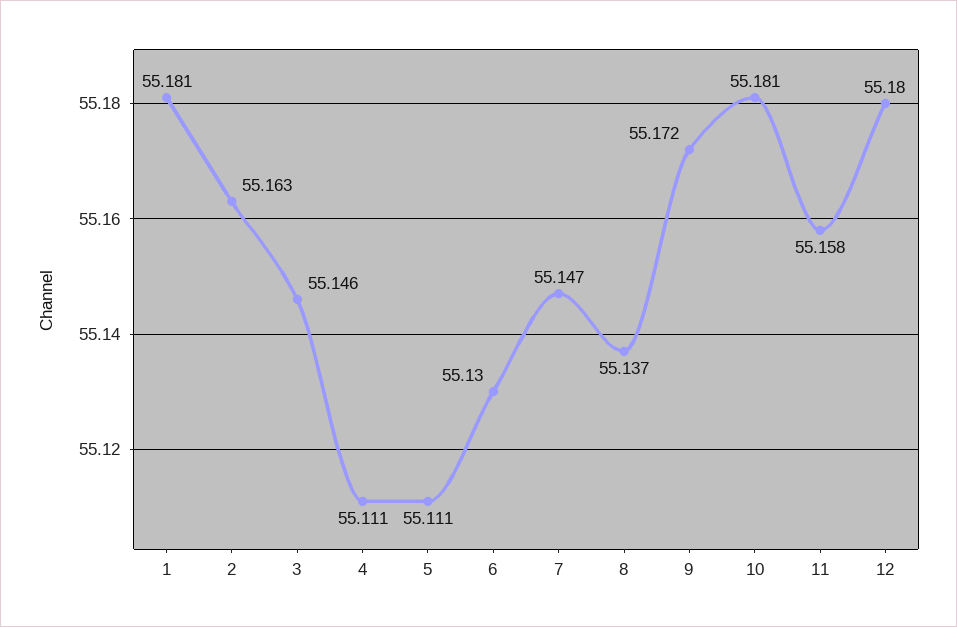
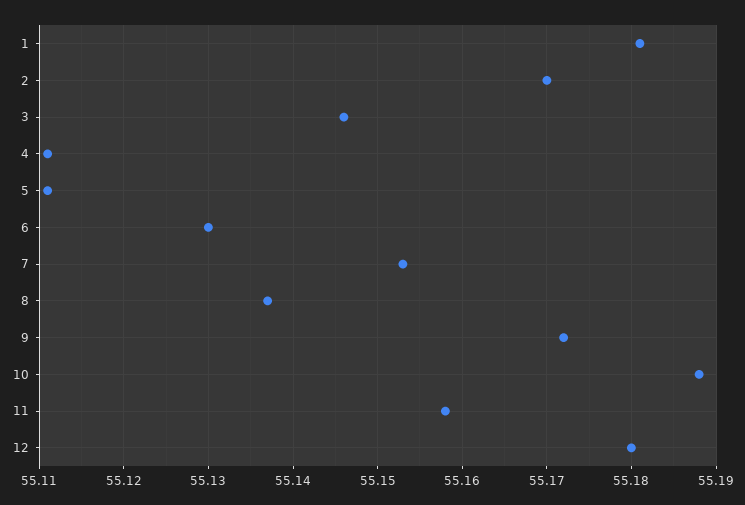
2: 55.163 -> 55.17
7: 55.147 -> 55.153
10: 55.181 -> 55.188

